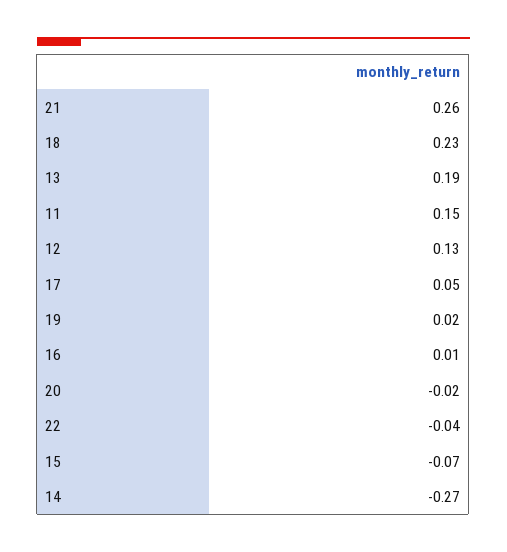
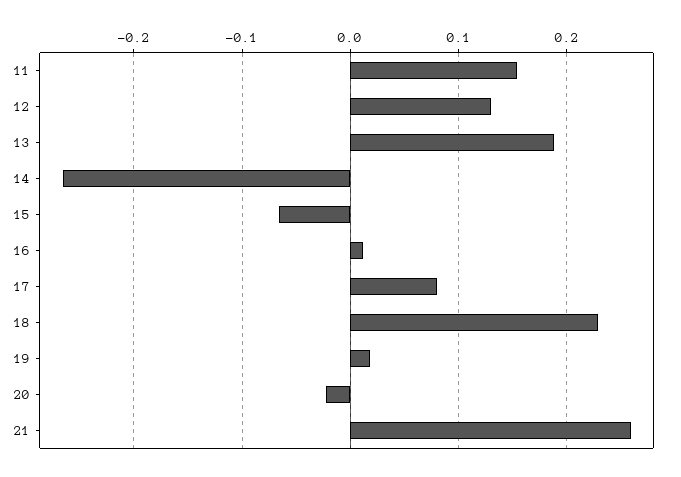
17: 0.05 -> 0.08
22: -0.04 -> none

